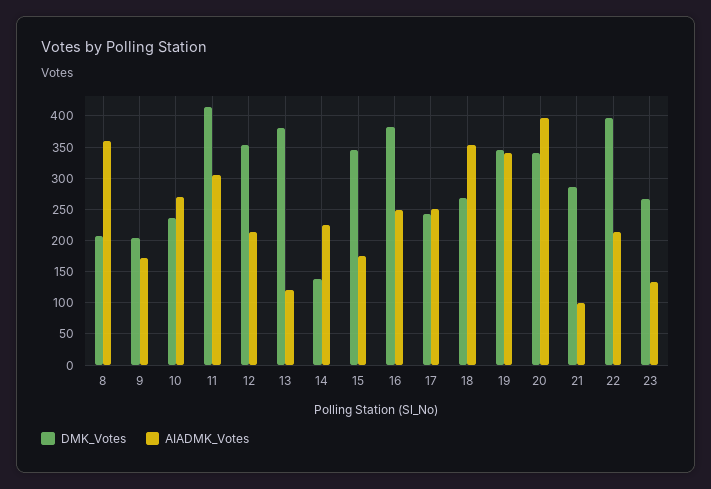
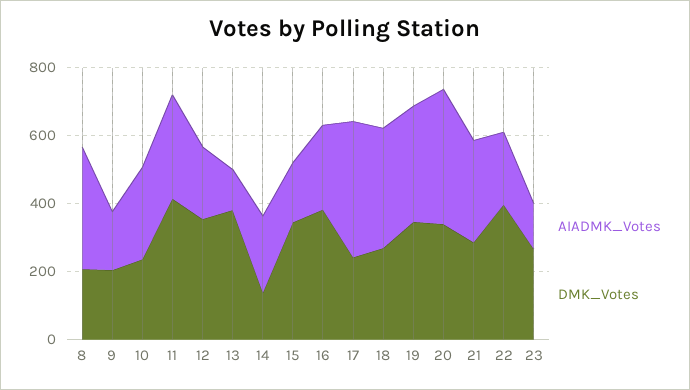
AIADMK_Votes, 17: 250 -> 400
AIADMK_Votes, 21: 100 -> 300

